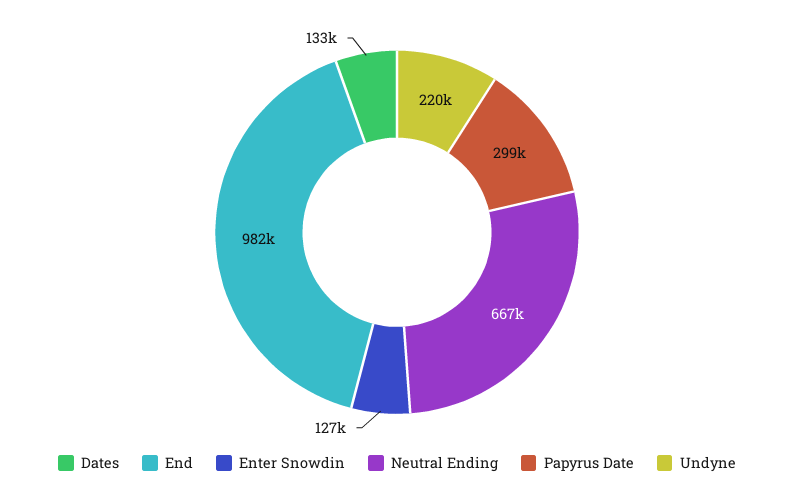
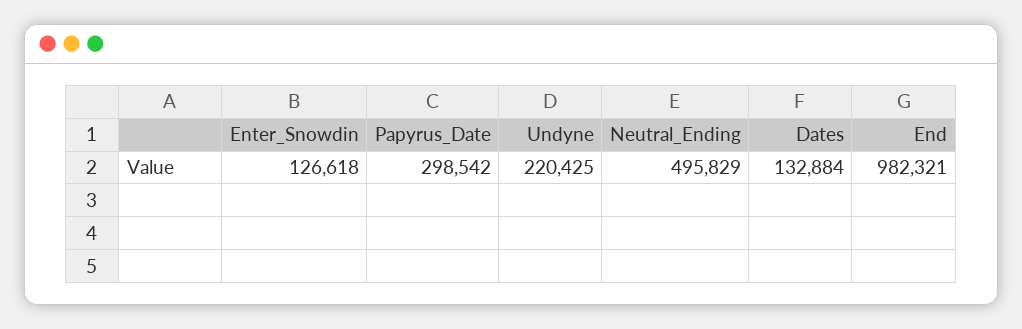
Neutral Ending: 667000 -> 495829

